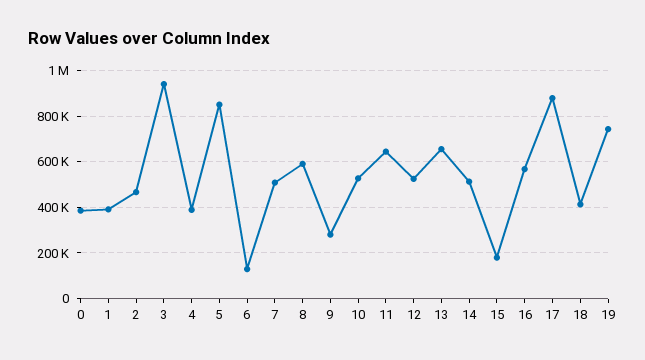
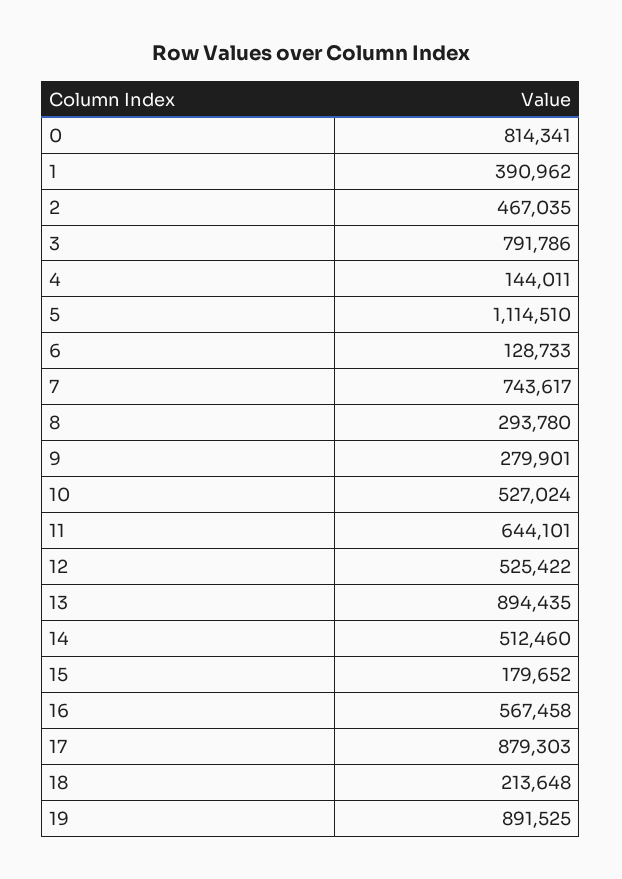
0: 400000 -> 814341
3: 950000 -> 791786
4: 400000 -> 144011
5: 850000 -> 1114510
7: 500000 -> 743617
8: 600000 -> 293780
13: 650000 -> 894435
18: 400000 -> 213648
19: 750000 -> 891525

